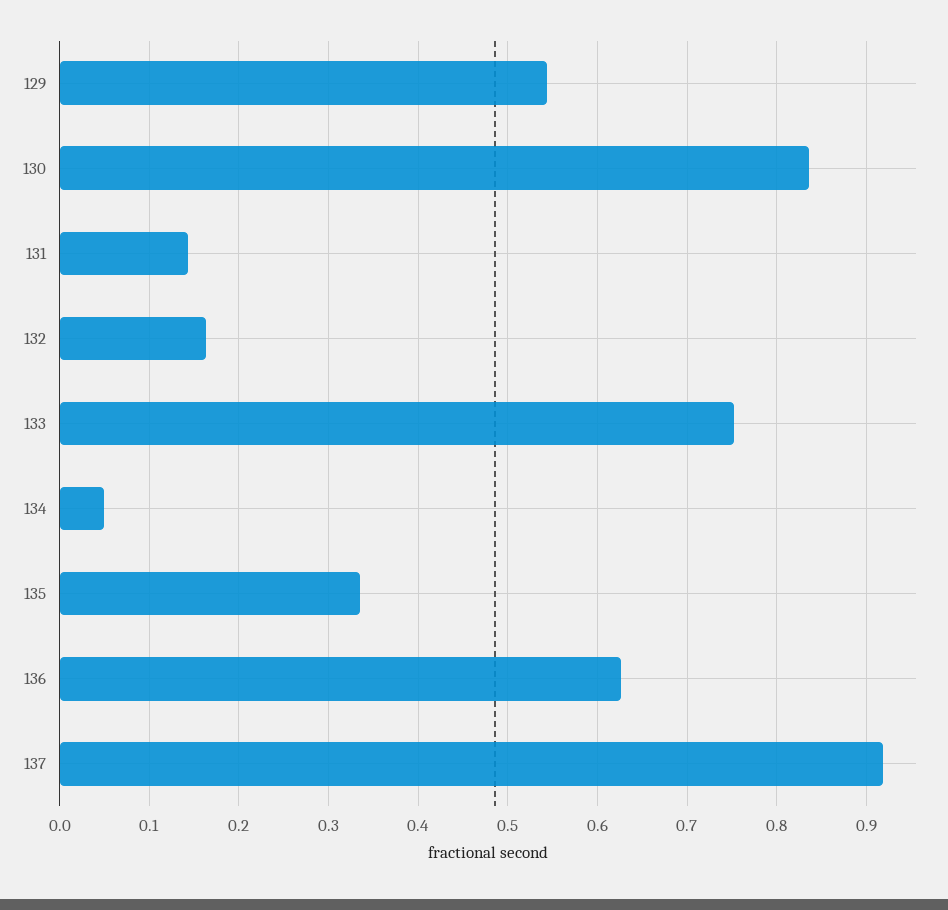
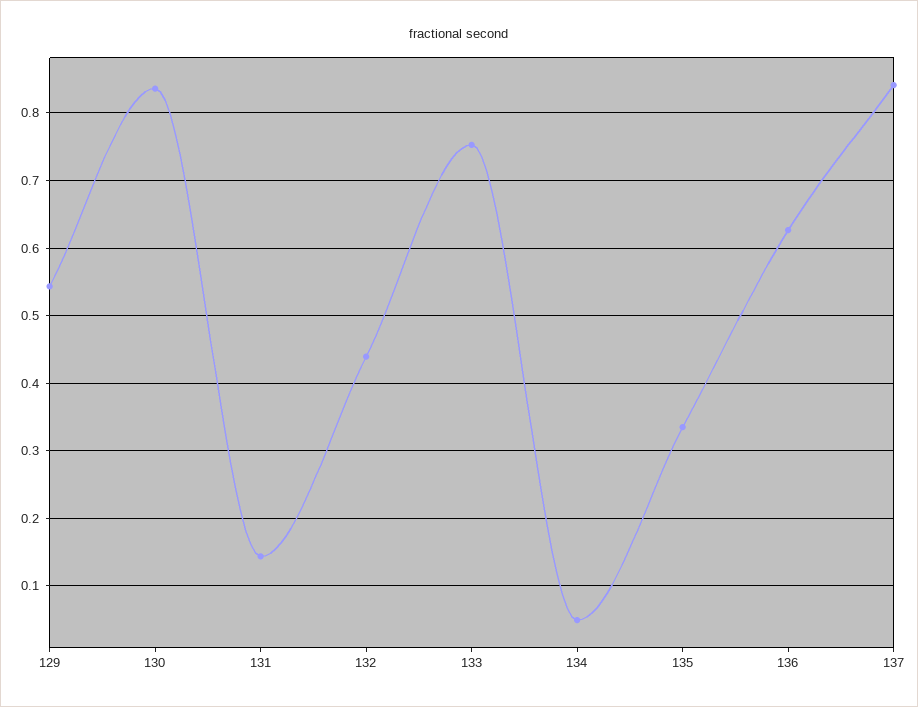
132: 0.16 -> 0.44
137: 0.92 -> 0.84

